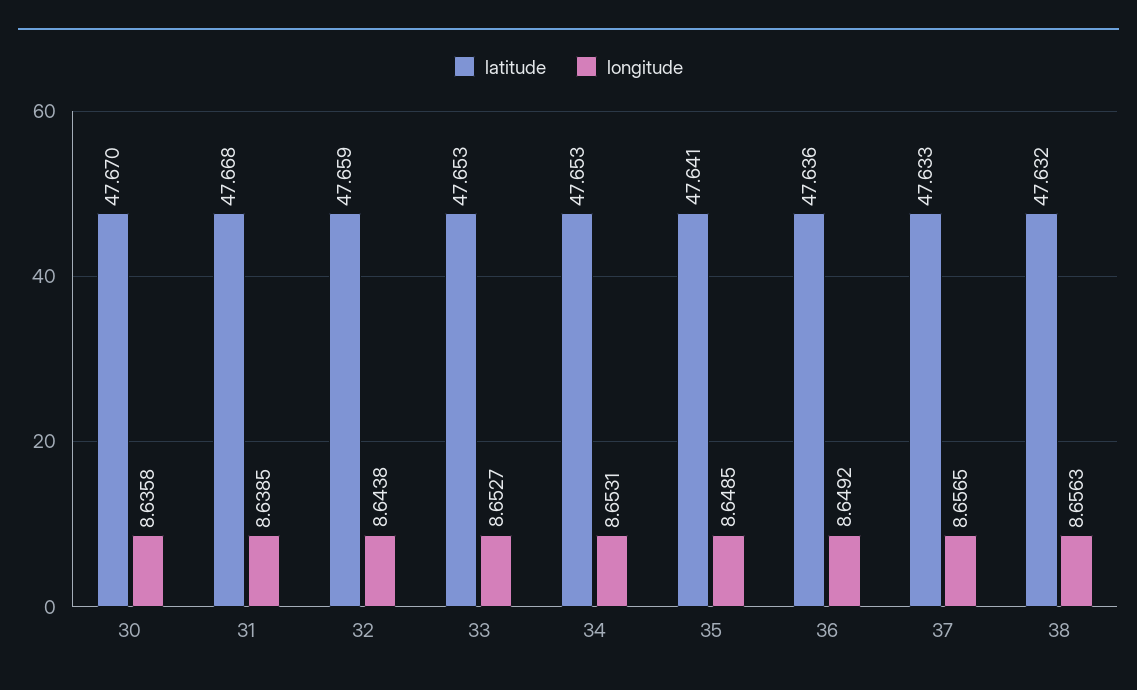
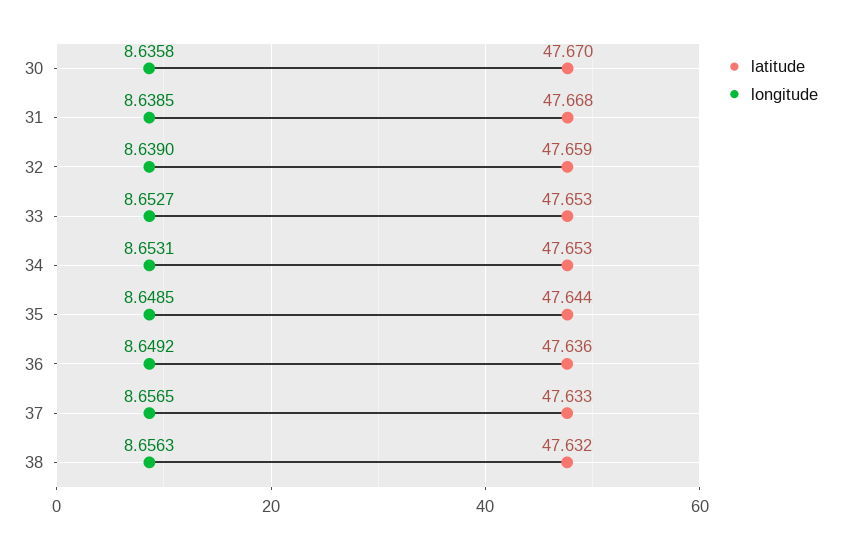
longitude, 32: 8.6438 -> 8.639
latitude, 35: 47.641 -> 47.644

